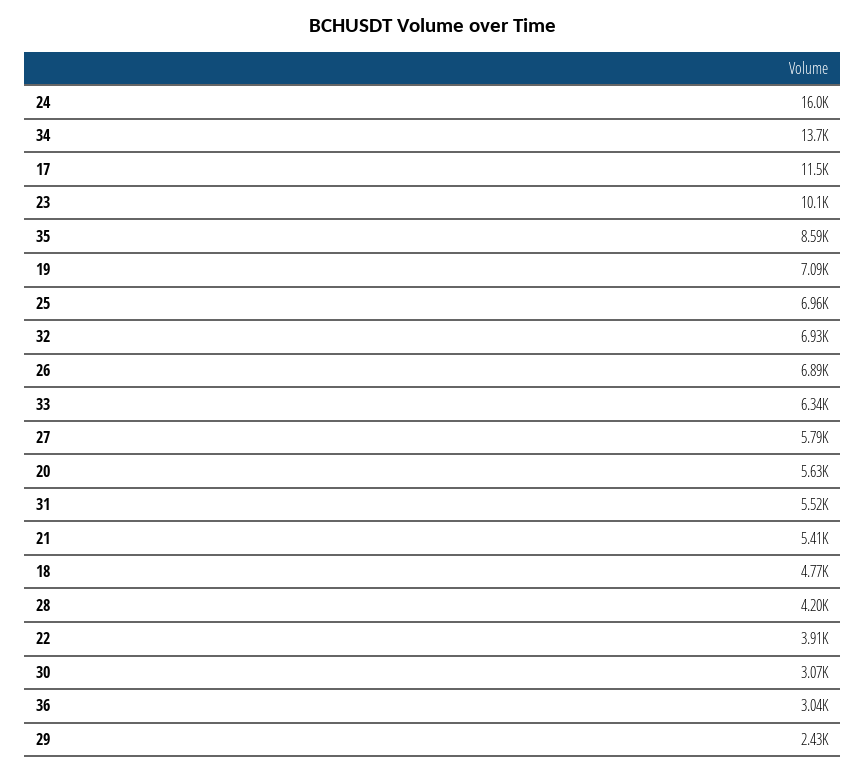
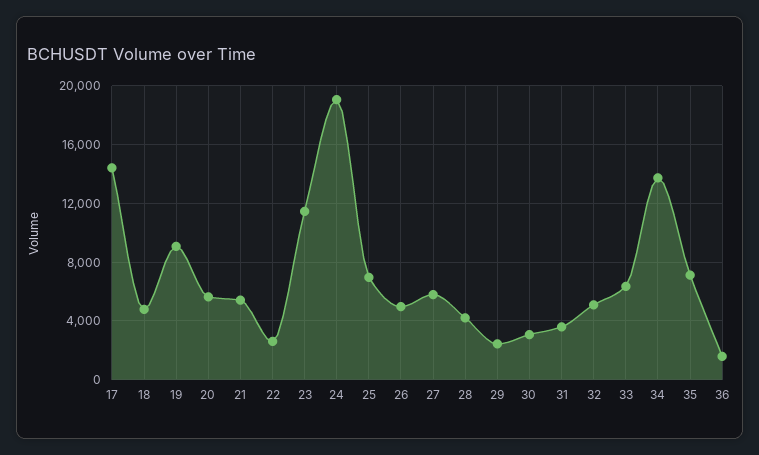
24: 16000 -> 19000
17: 11500 -> 14500
23: 10100 -> 11500
35: 8590 -> 7000
19: 7090 -> 9000
32: 6930 -> 5000
26: 6890 -> 5000
31: 5520 -> 3500
22: 3910 -> 2500
36: 3040 -> 1500

